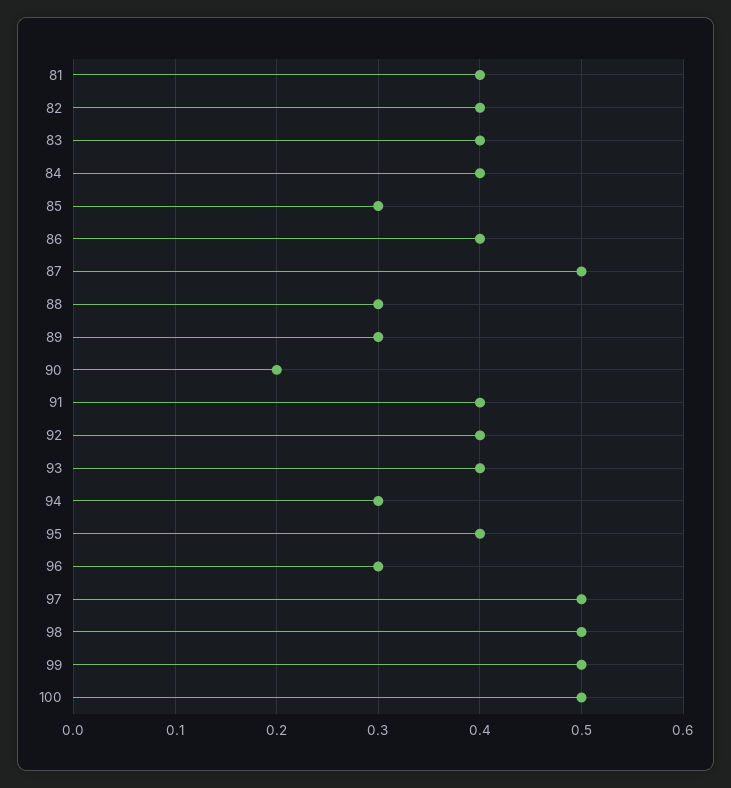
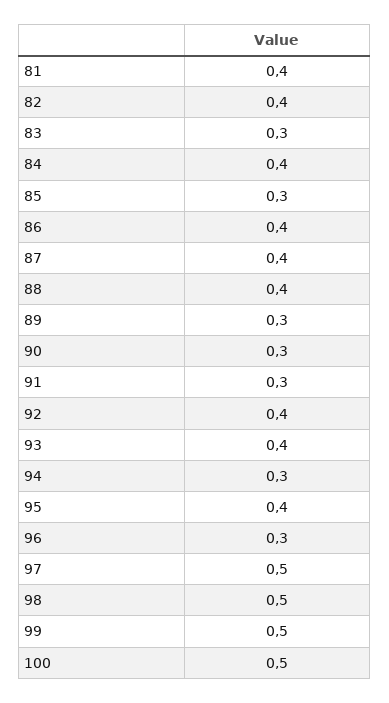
83: 0.4 -> 0.3
87: 0.5 -> 0.4
88: 0.3 -> 0.4
90: 0.2 -> 0.3
91: 0.4 -> 0.3

